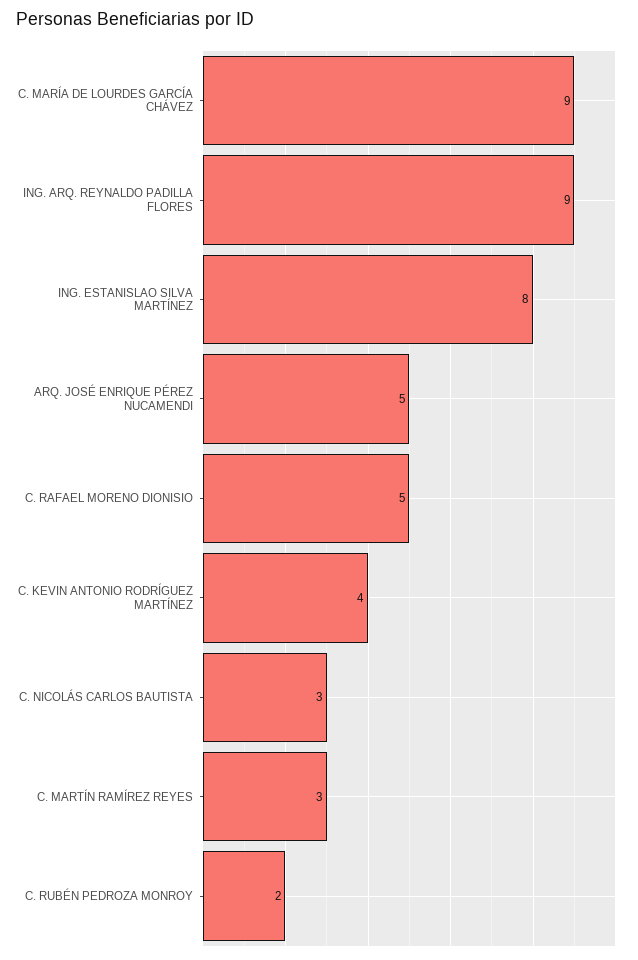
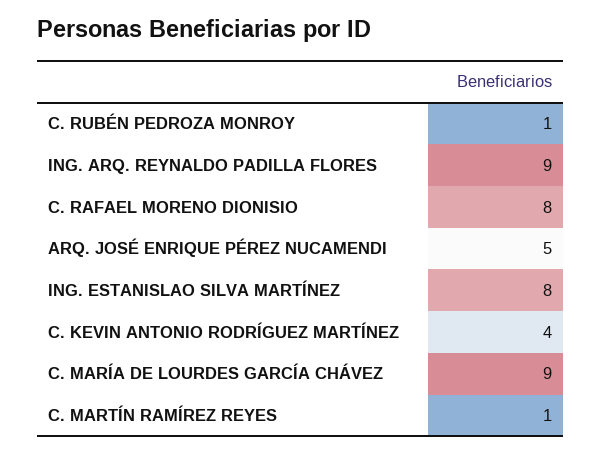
C. RAFAEL MORENO DIONISIO: 5 -> 8
C. NICOLÁS CARLOS BAUTISTA: 3 -> none
C. MARTÍN RAMÍREZ REYES: 3 -> 1
C. RUBÉN PEDROZA MONROY: 2 -> 1

